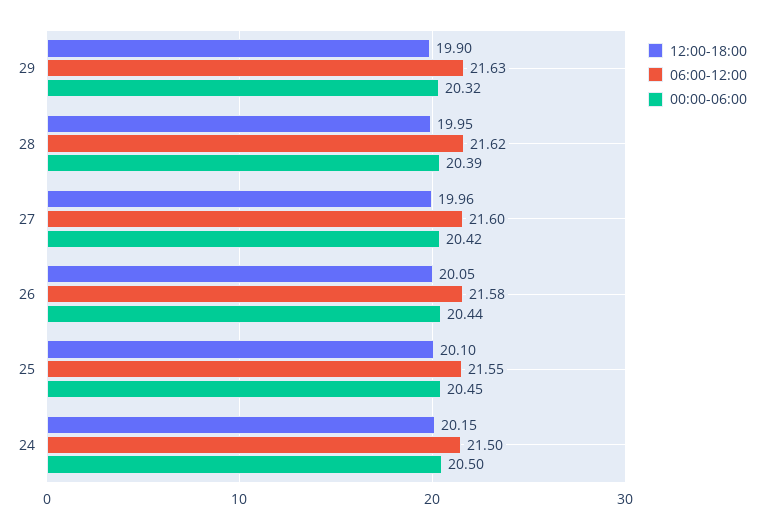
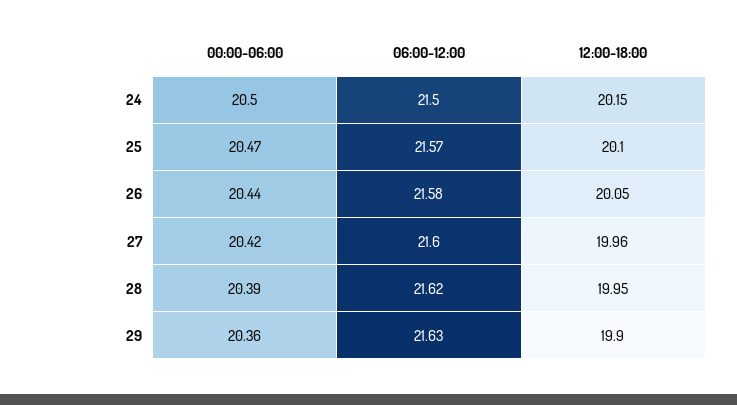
00:00-06:00, 29: 20.32 -> 20.36
06:00-12:00, 25: 21.55 -> 21.57
00:00-06:00, 25: 20.45 -> 20.47

